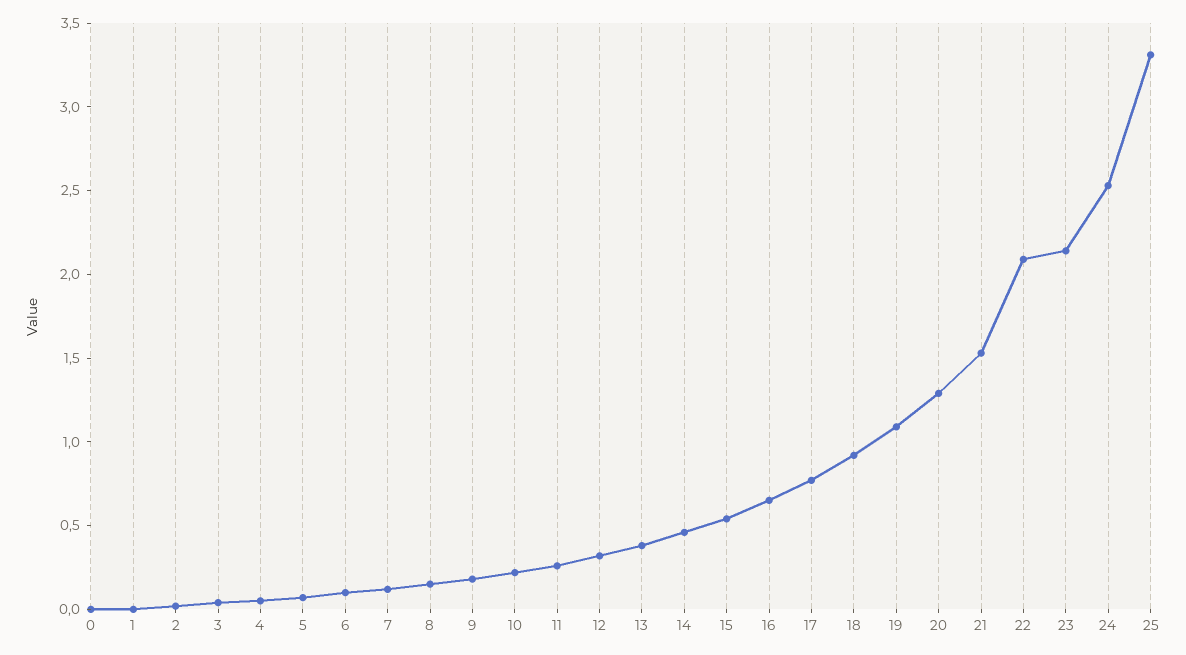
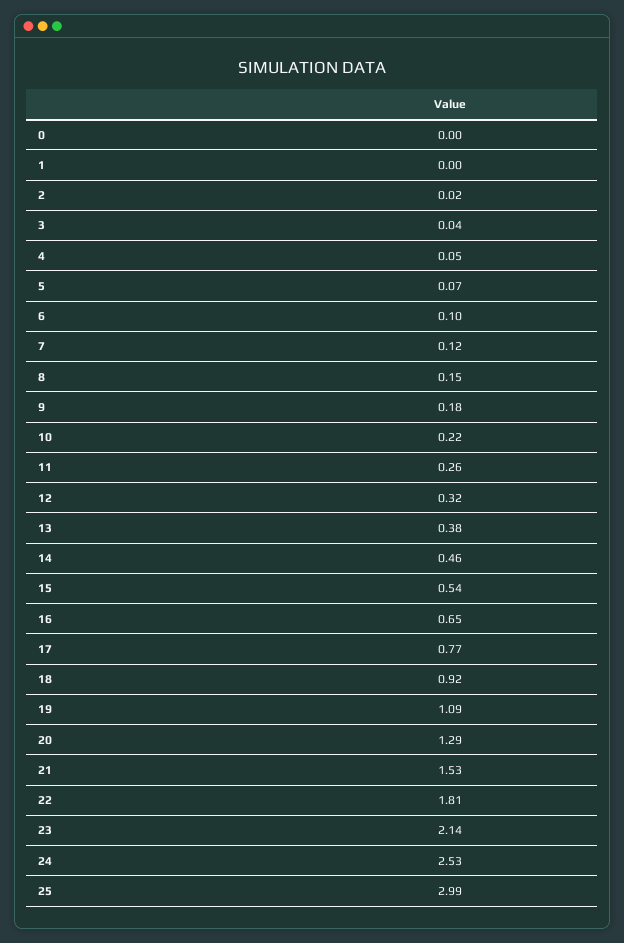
22: 2.1 -> 1.81
25: 3.3 -> 2.99

